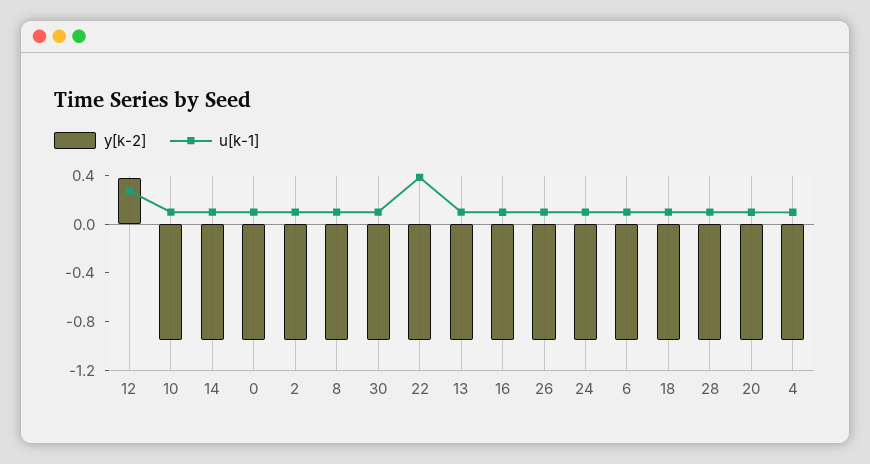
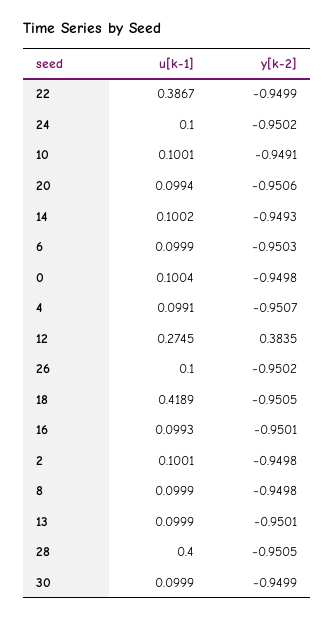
u[k-1], 18: 0.1 -> 0.4189
u[k-1], 28: 0.1 -> 0.4

